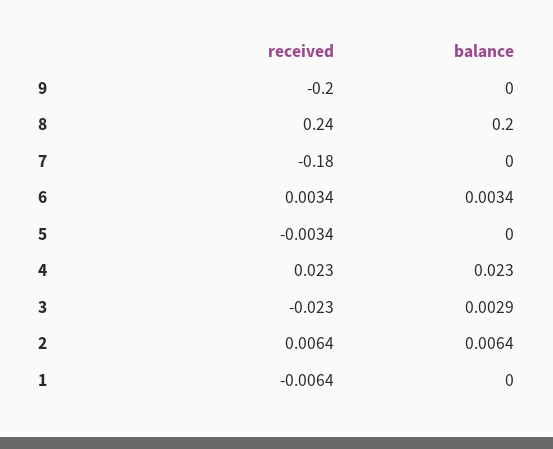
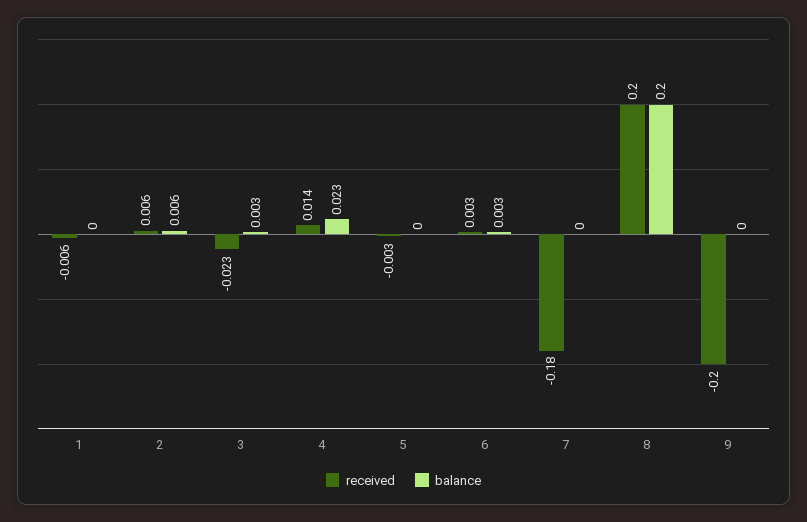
received, 8: 0.24 -> 0.2
received, 4: 0.023 -> 0.014

